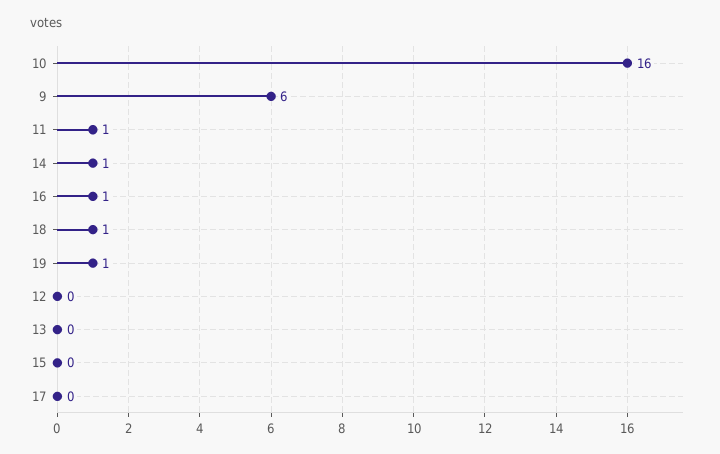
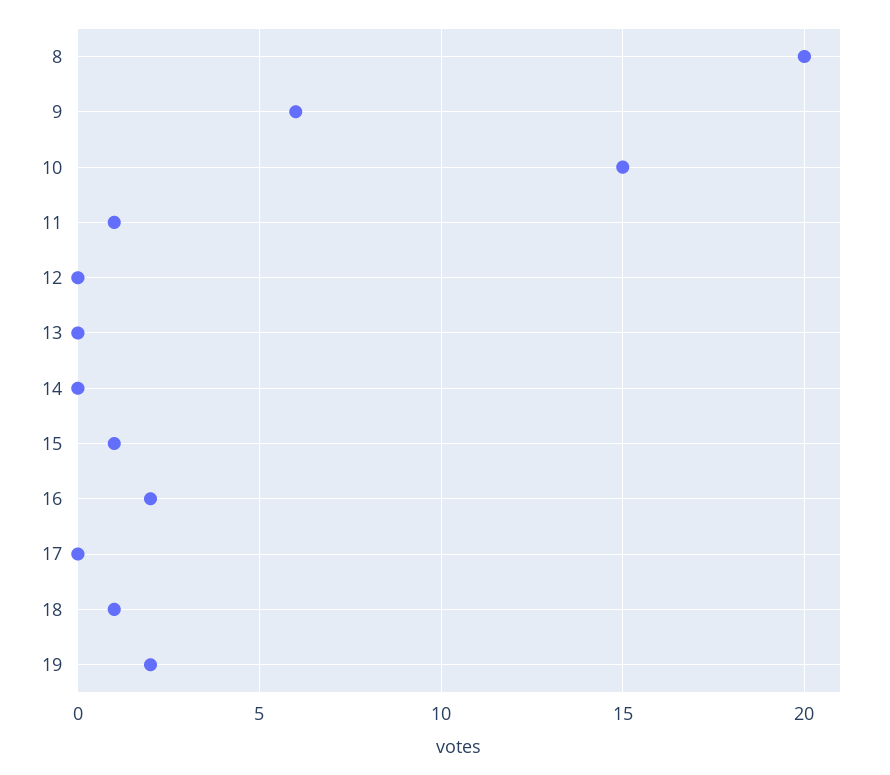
10: 16 -> 15
14: 1 -> 0
16: 1 -> 2
19: 1 -> 2
15: 0 -> 1
8: none -> 20

